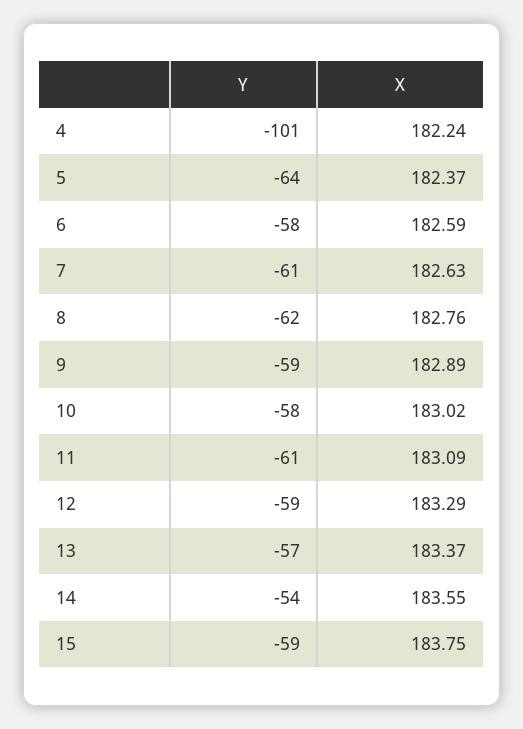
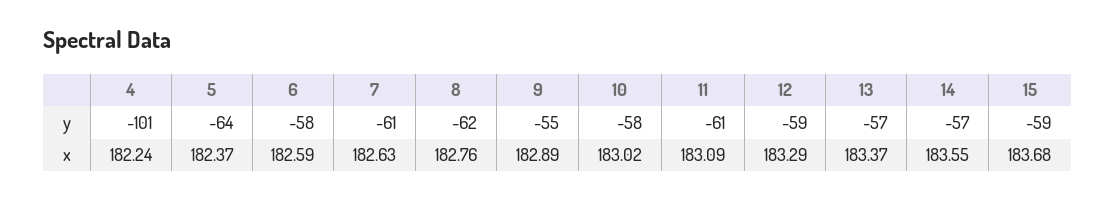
Y, 9: -59 -> -55
Y, 14: -54 -> -57
X, 15: 183.75 -> 183.68

